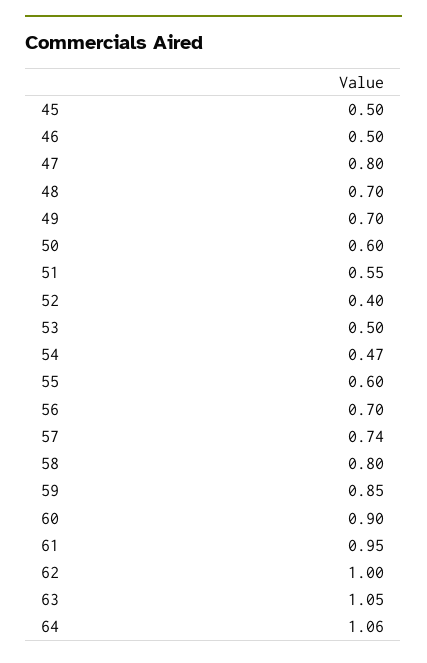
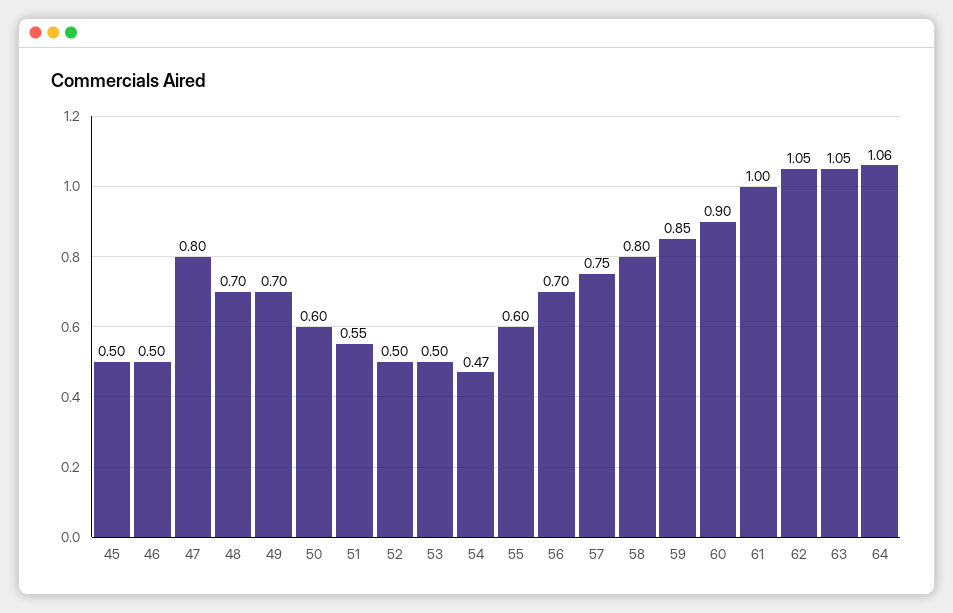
52: 0.4 -> 0.5
57: 0.74 -> 0.75
61: 0.95 -> 1
62: 1 -> 1.05

